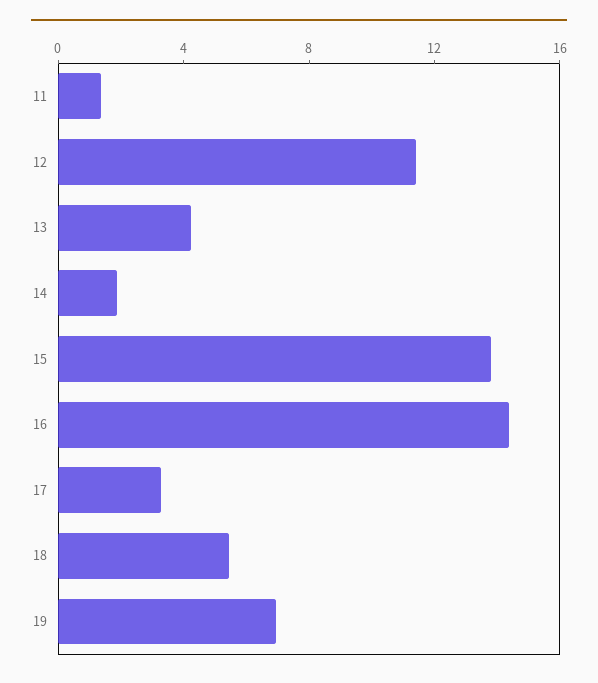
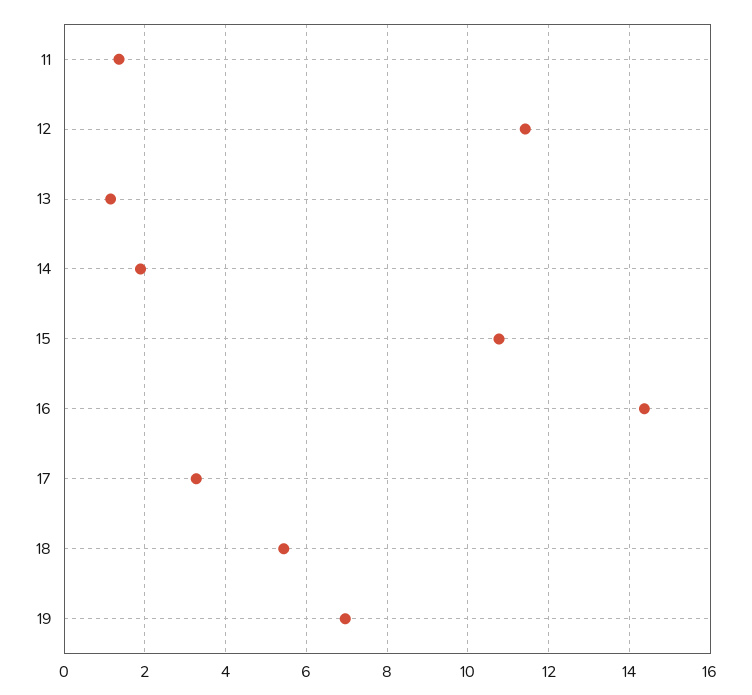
13: 4 -> 1.2
15: 14 -> 10.8

